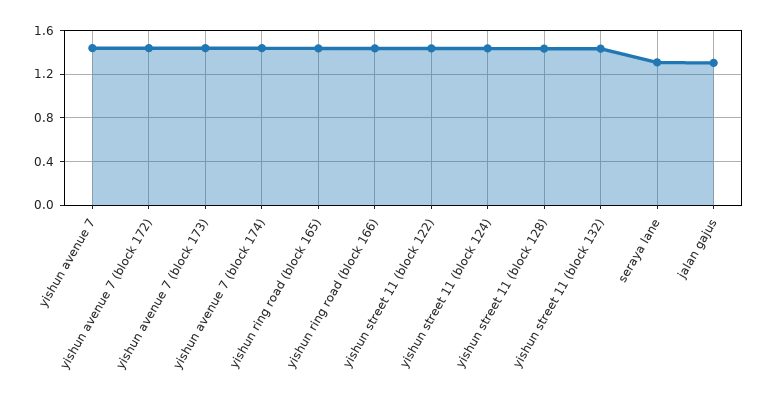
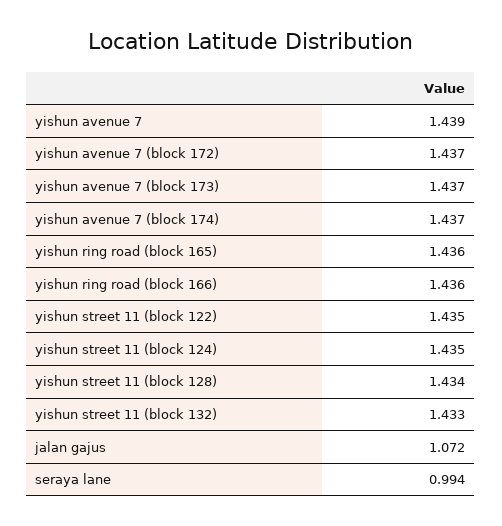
seraya lane: 1.3 -> 0.994
jalan gajus: 1.3 -> 1.072

